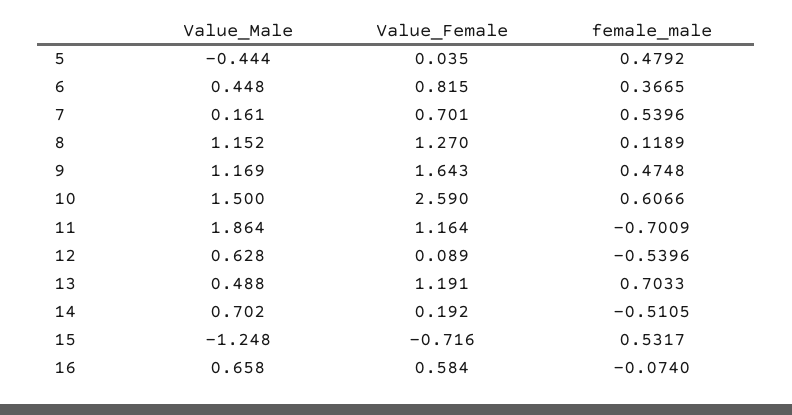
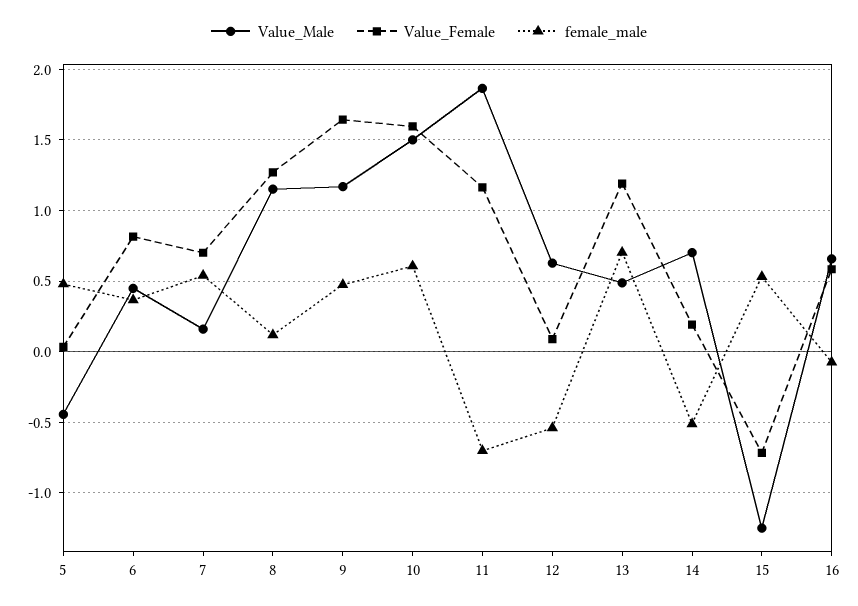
Value_Female, 10: 2.59 -> 1.6

